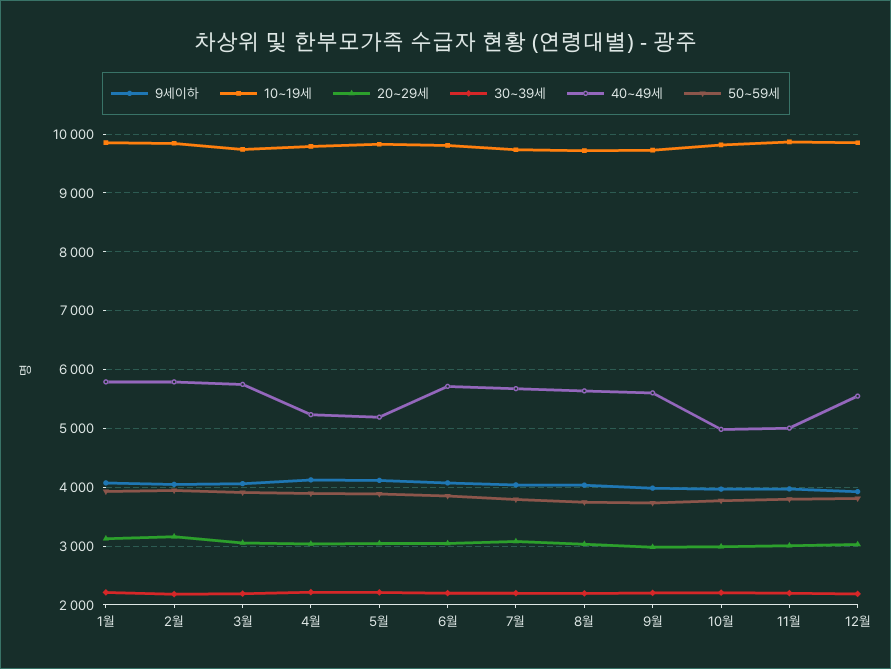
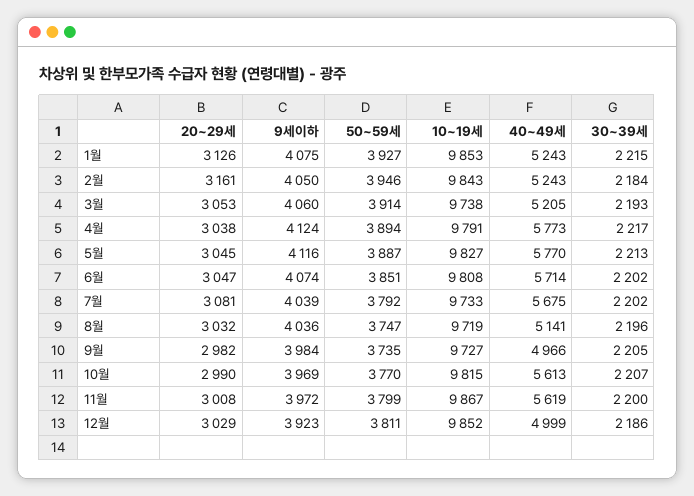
40~49세, 1월: 5800 -> 5243
40~49세, 2월: 5800 -> 5243
40~49세, 3월: 5800 -> 5205
40~49세, 4월: 5200 -> 5773
40~49세, 5월: 5200 -> 5770
40~49세, 8월: 5600 -> 5141
40~49세, 9월: 5600 -> 4966
40~49세, 10월: 5000 -> 5613
40~49세, 11월: 5000 -> 5619
40~49세, 12월: 5600 -> 4999

